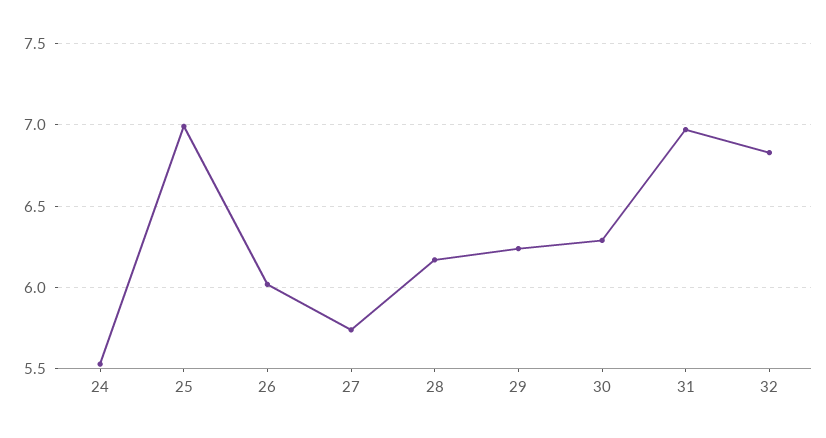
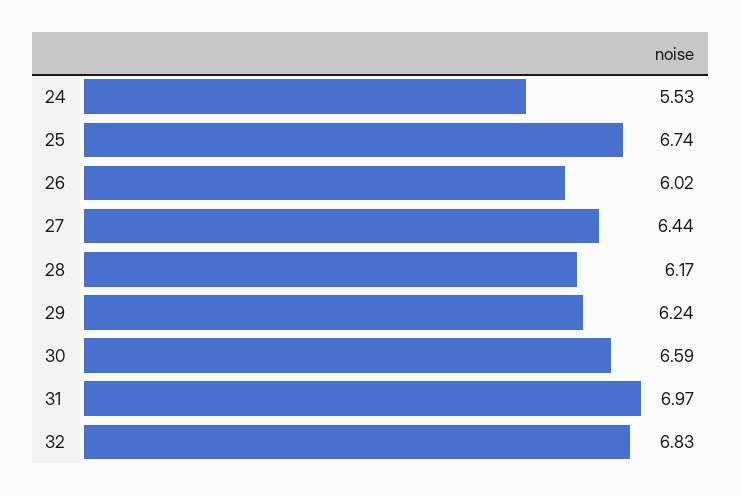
25: 7 -> 6.74
27: 5.75 -> 6.44
30: 6.3 -> 6.59

